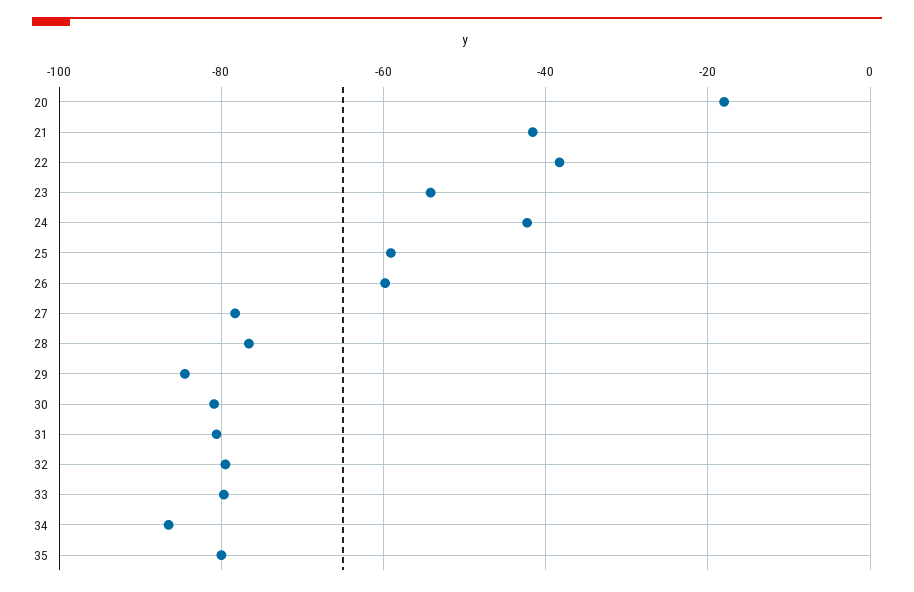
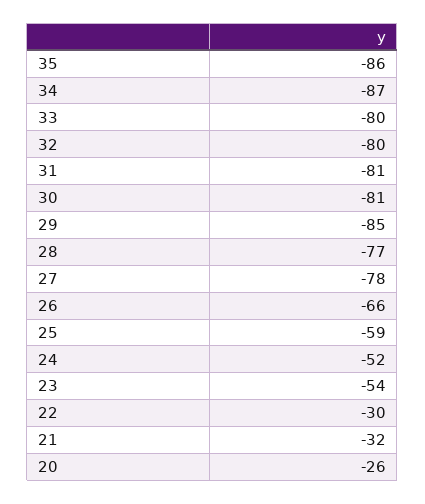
20: -18 -> -26
21: -42 -> -32
22: -38 -> -30
24: -42 -> -52
26: -60 -> -66
35: -80 -> -86

